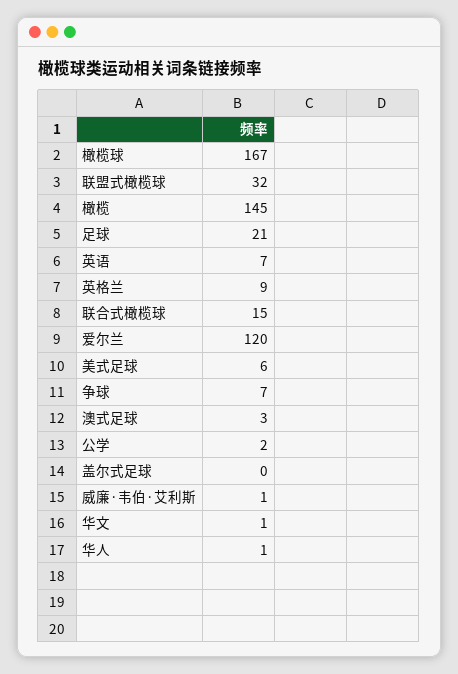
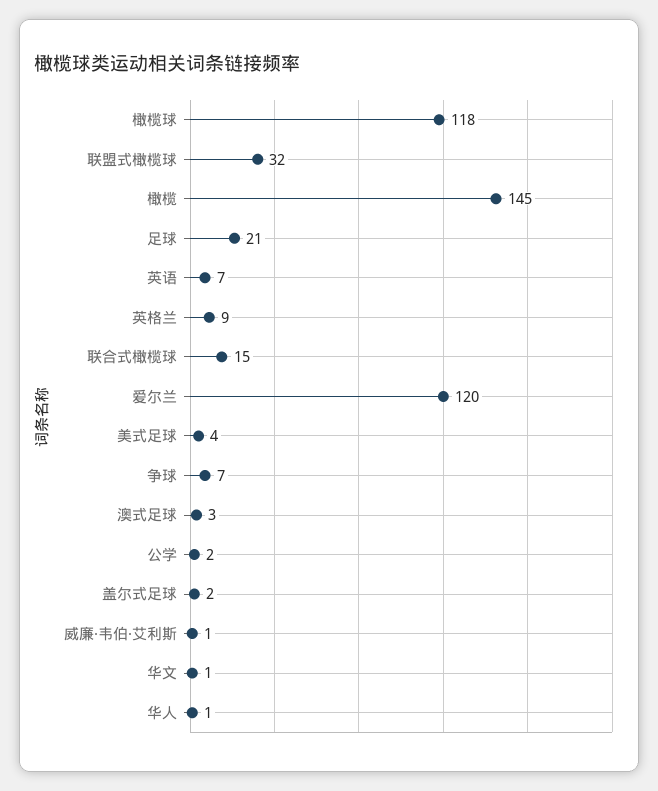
橄榄球: 167 -> 118
美式足球: 6 -> 4
盖尔式足球: 0 -> 2

